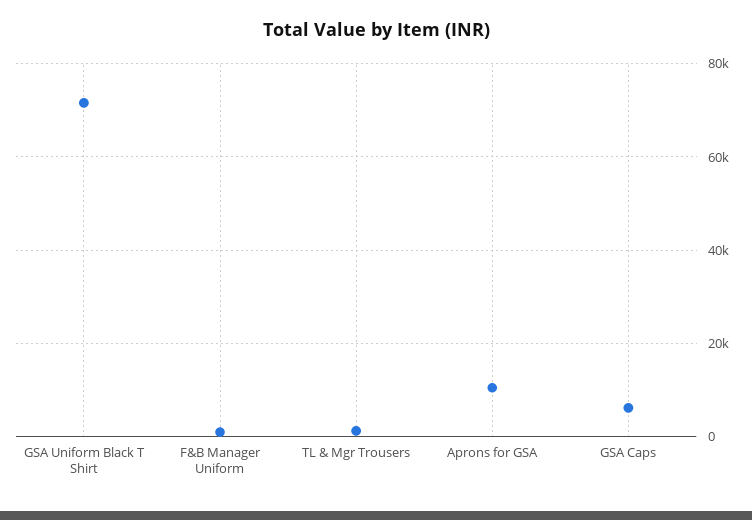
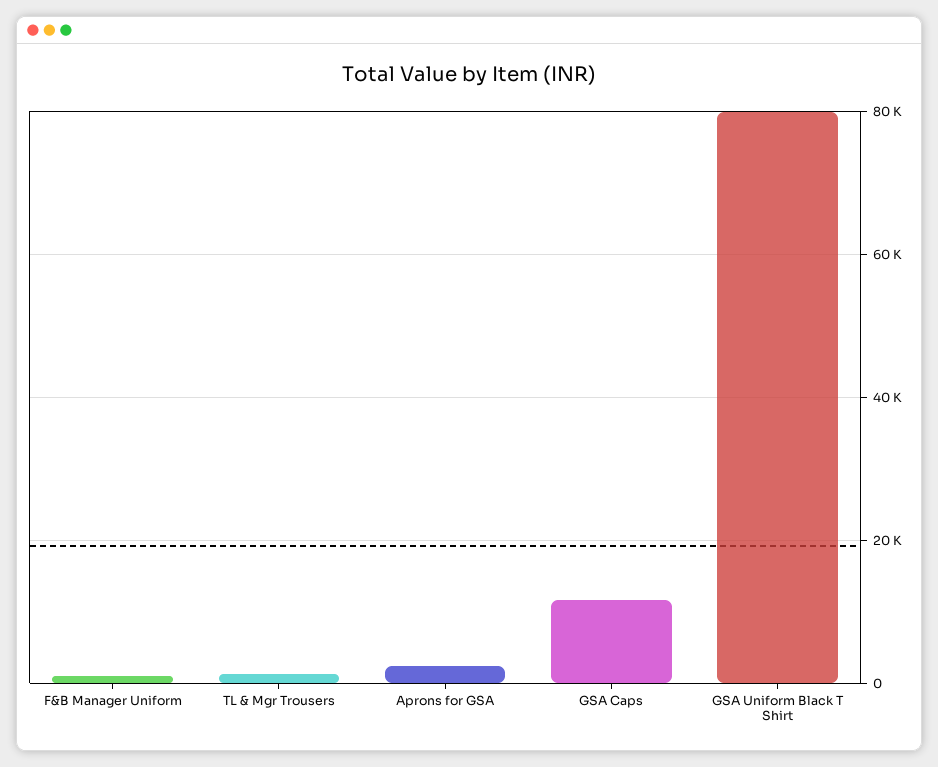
GSA Uniform Black T Shirt: 72000 -> 80000
Aprons for GSA: 10000 -> 2000
GSA Caps: 6000 -> 12000

